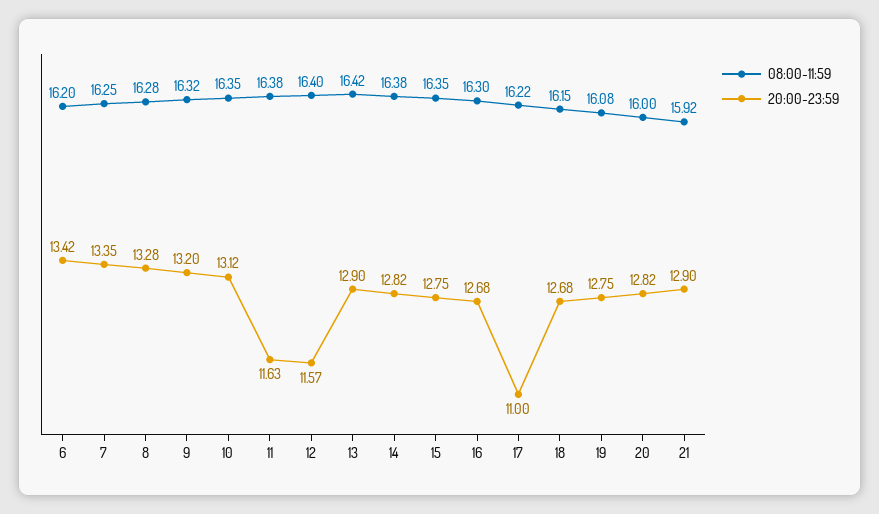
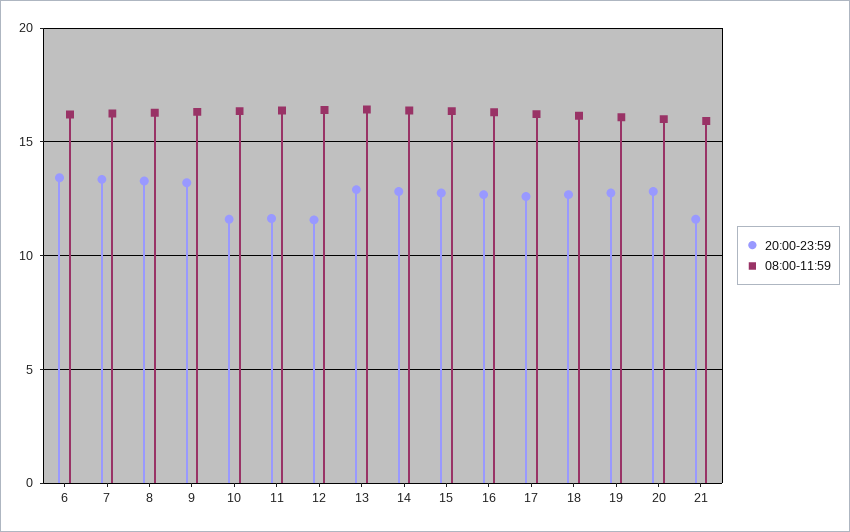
20:00-23:59, 10: 13.12 -> 11.5
20:00-23:59, 17: 11 -> 12.5
20:00-23:59, 21: 12.9 -> 11.5

